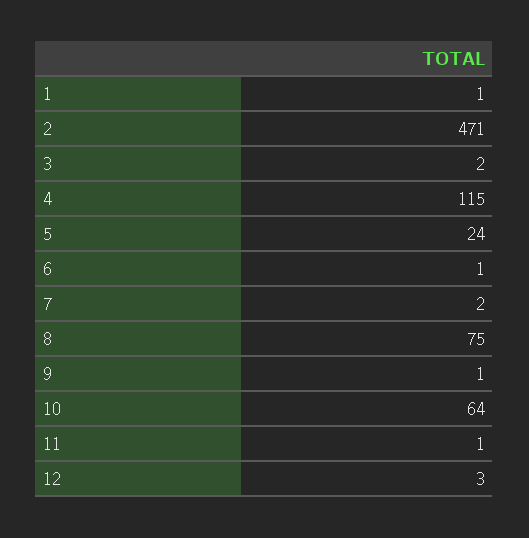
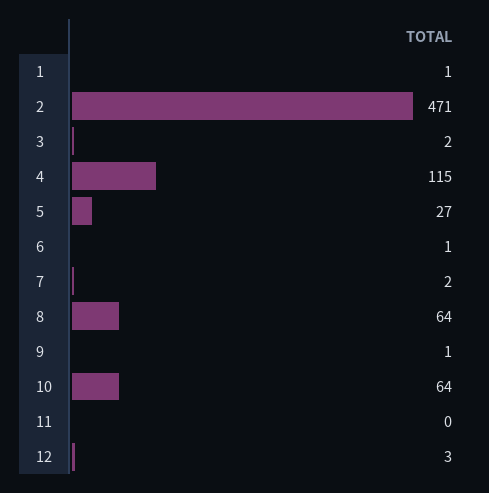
5: 24 -> 27
8: 75 -> 64
11: 1 -> 0

